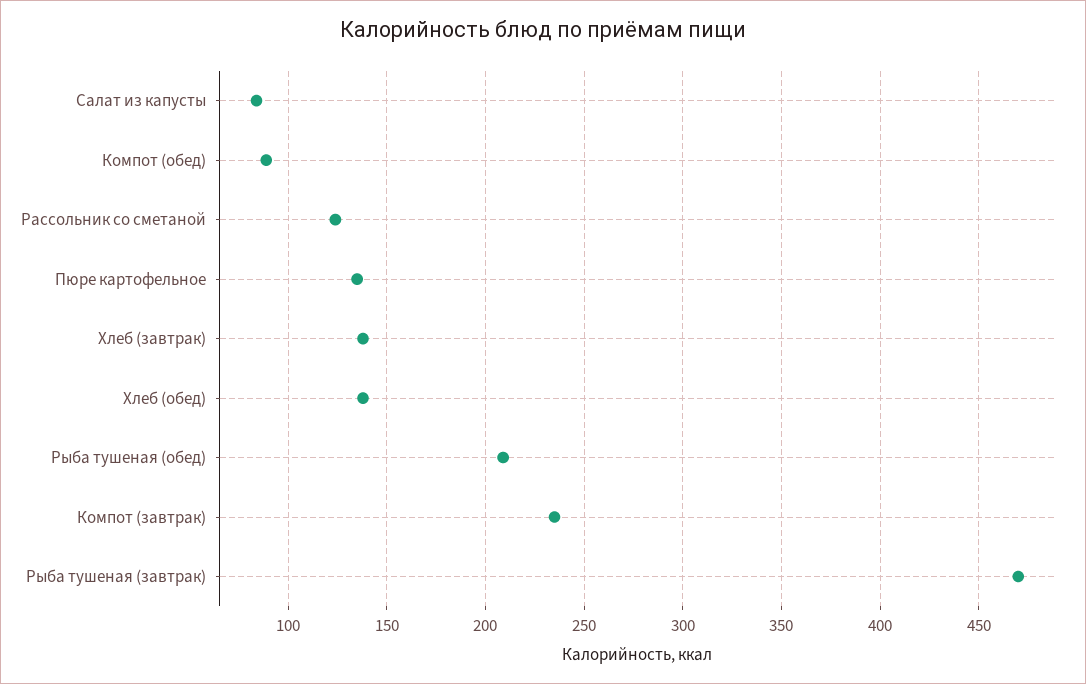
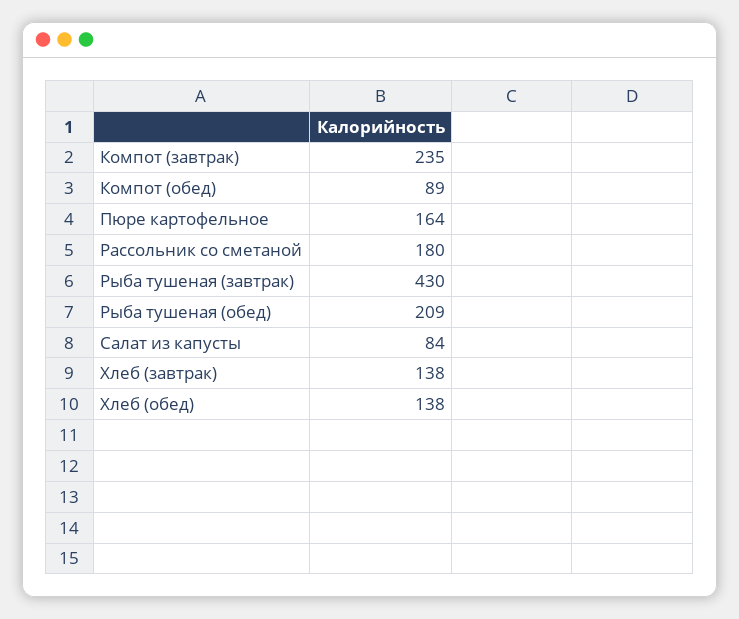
Рассольник со сметаной: 125 -> 180
Пюре картофельное: 135 -> 164
Рыба тушеная (завтрак): 470 -> 430

